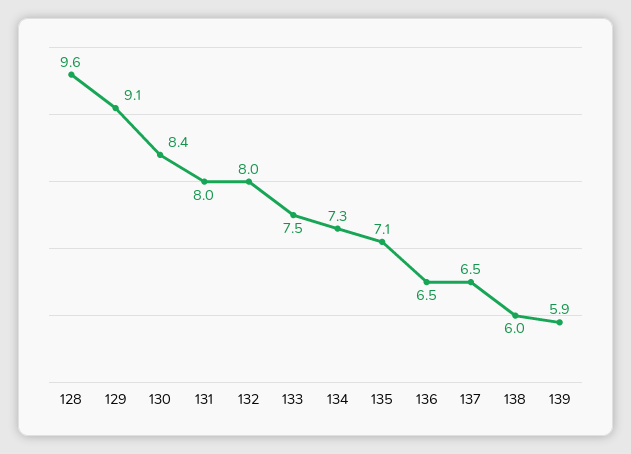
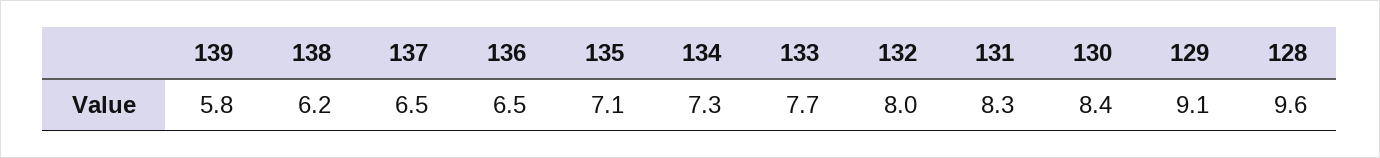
131: 8 -> 8.3
133: 7.5 -> 7.7
138: 6 -> 6.2
139: 5.9 -> 5.8

